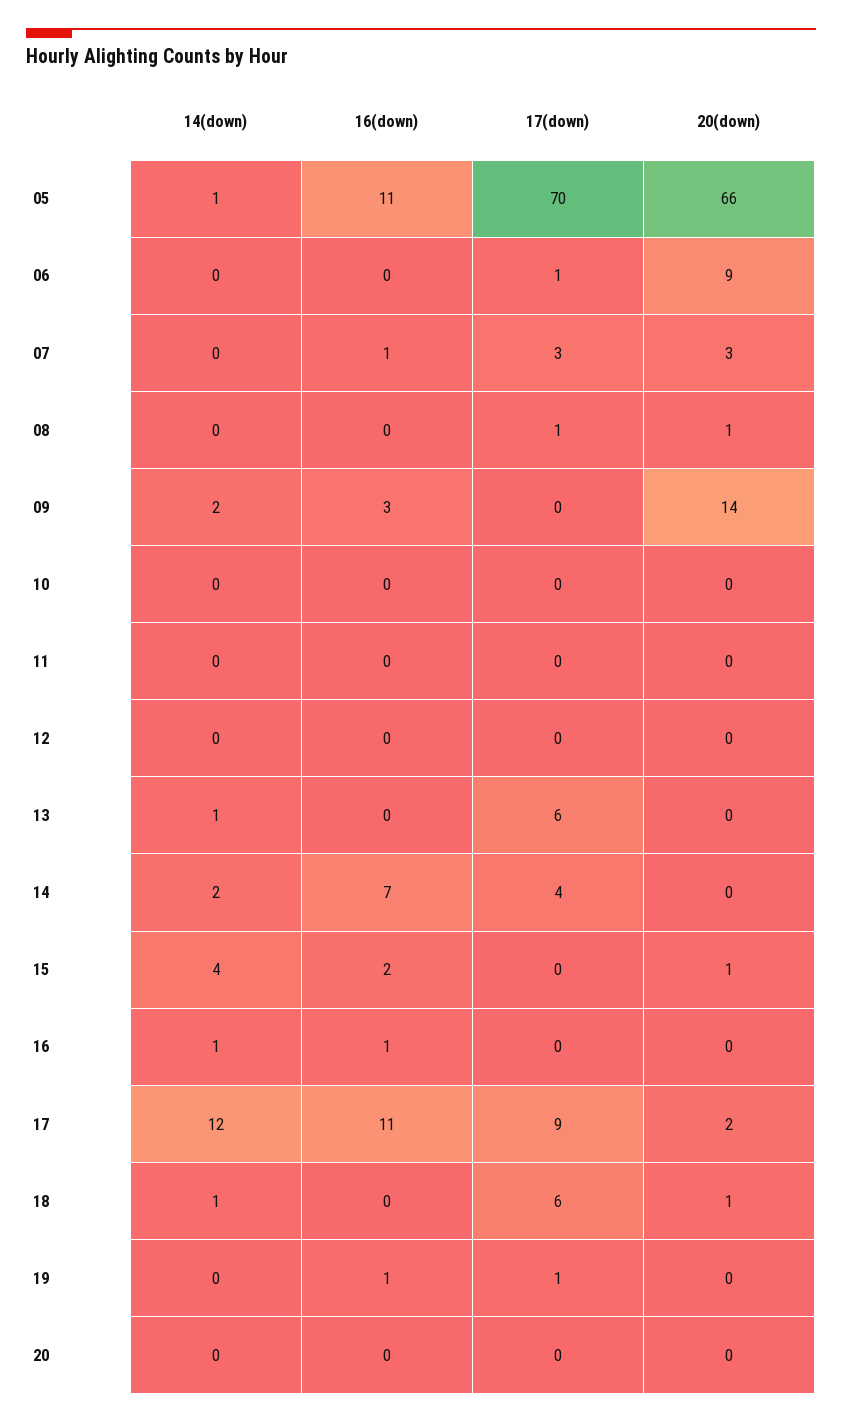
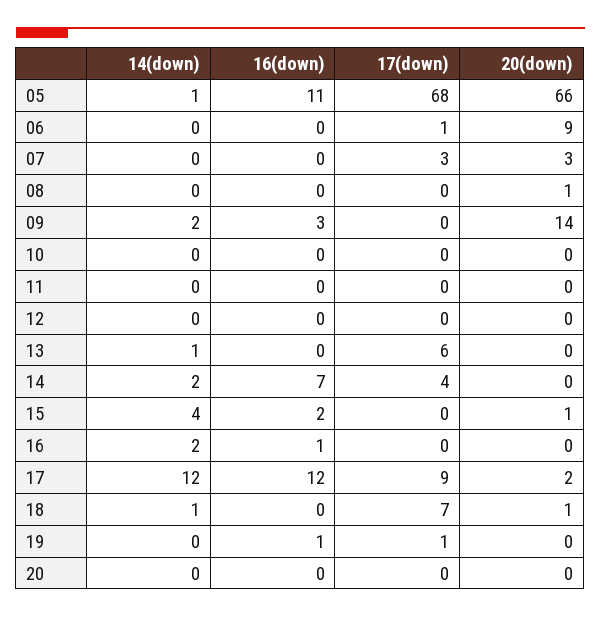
17(down), 05: 70 -> 68
16(down), 07: 1 -> 0
17(down), 08: 1 -> 0
14(down), 16: 1 -> 2
16(down), 17: 11 -> 12
17(down), 18: 6 -> 7

